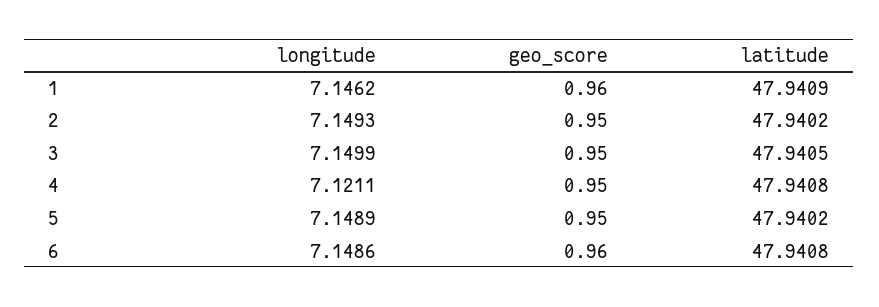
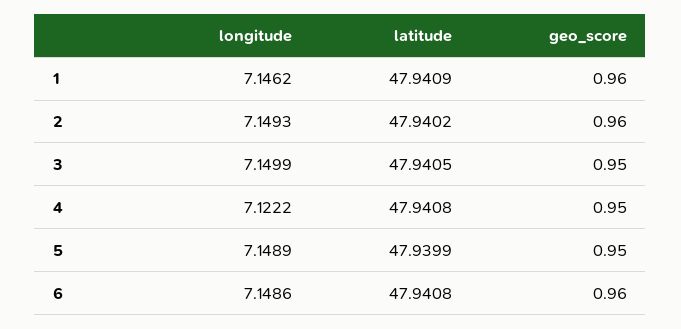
geo_score, 2: 0.95 -> 0.96
longitude, 4: 7.1211 -> 7.1222
latitude, 5: 47.9402 -> 47.9399

